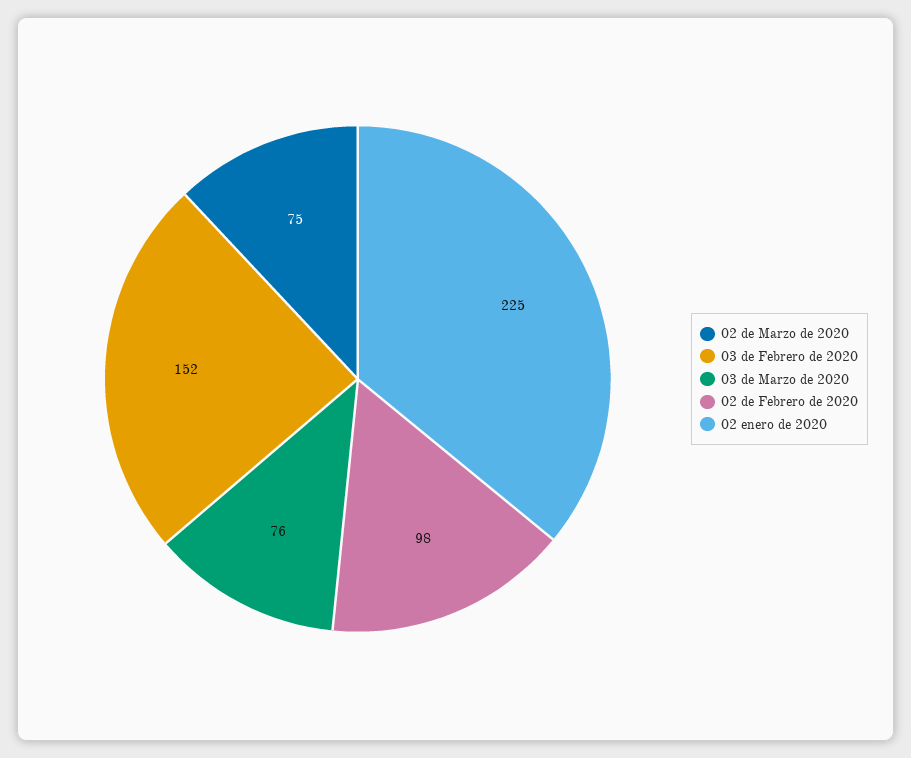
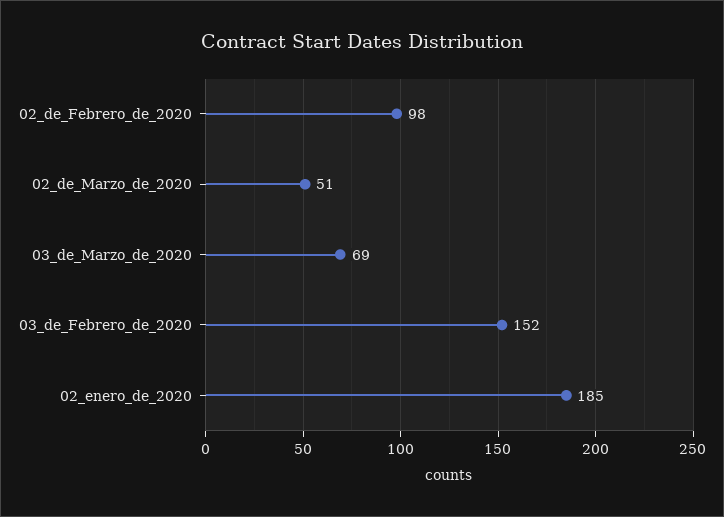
02 de Marzo de 2020: 75 -> 51
03 de Marzo de 2020: 76 -> 69
02 enero de 2020: 225 -> 185

